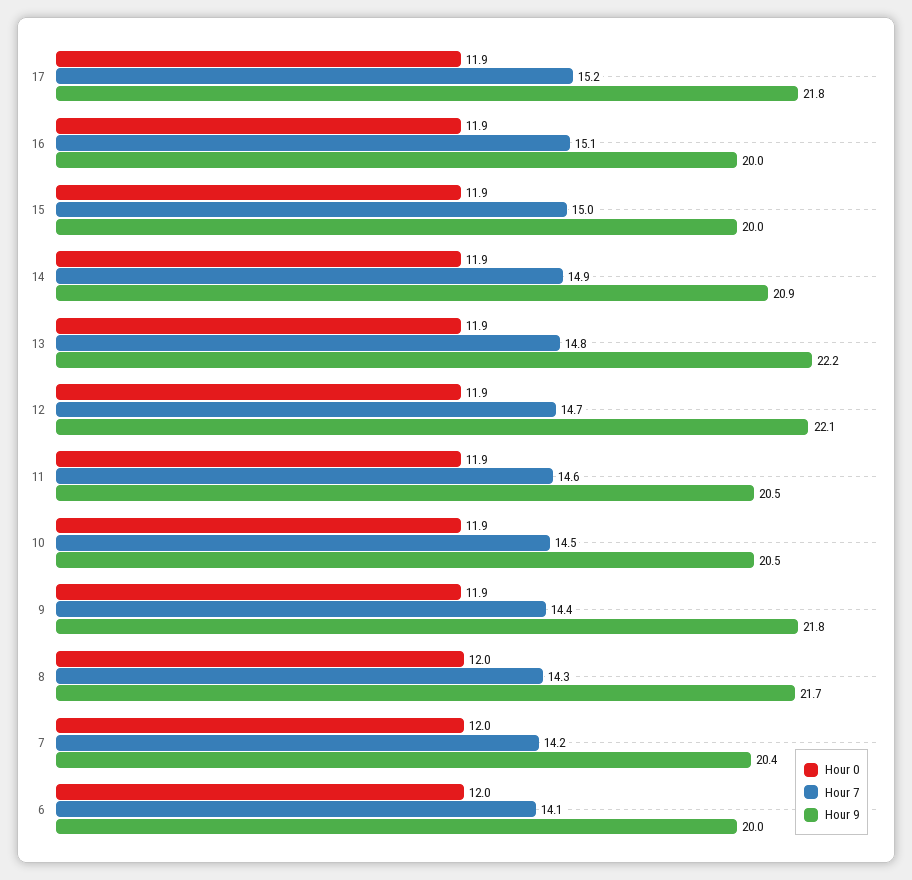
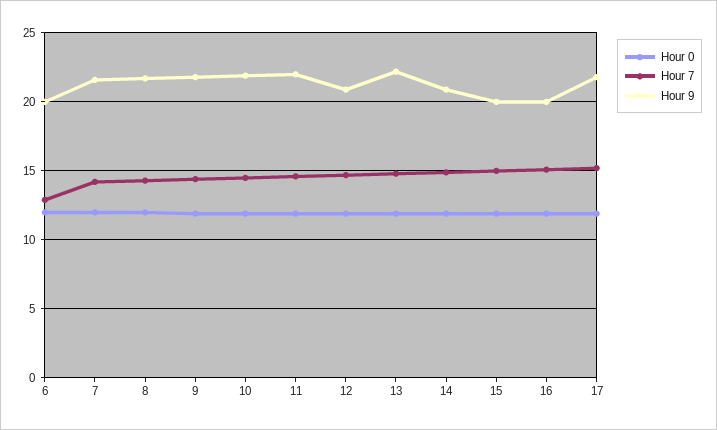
Hour 9, 12: 22.1 -> 21
Hour 9, 11: 20.5 -> 22
Hour 9, 10: 20.5 -> 22
Hour 9, 7: 20.4 -> 21.5
Hour 7, 6: 14.1 -> 13

